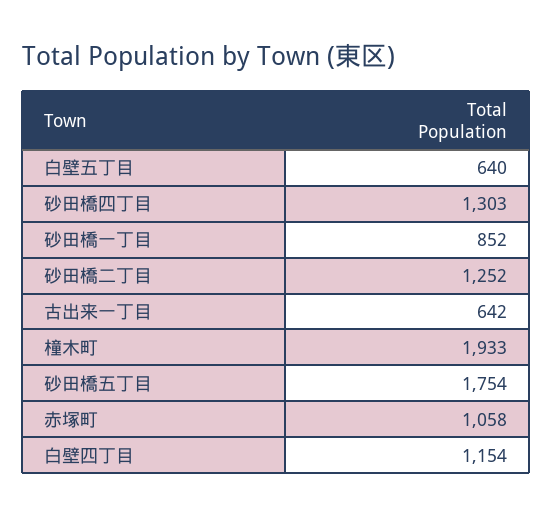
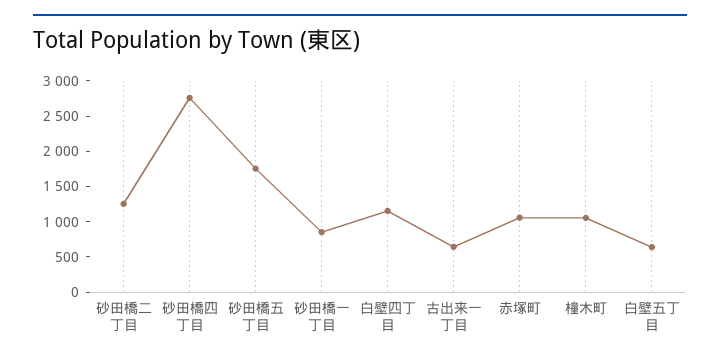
砂田橋四丁目: 1303 -> 2750
橦木町: 1933 -> 1000

